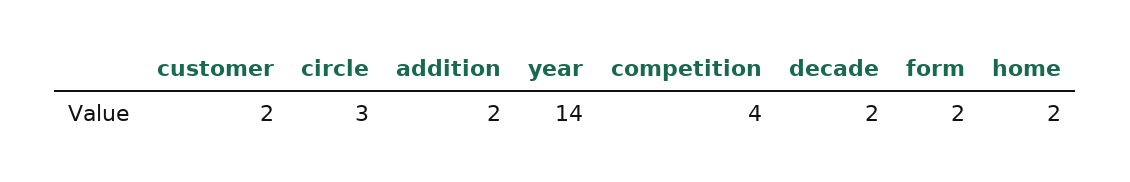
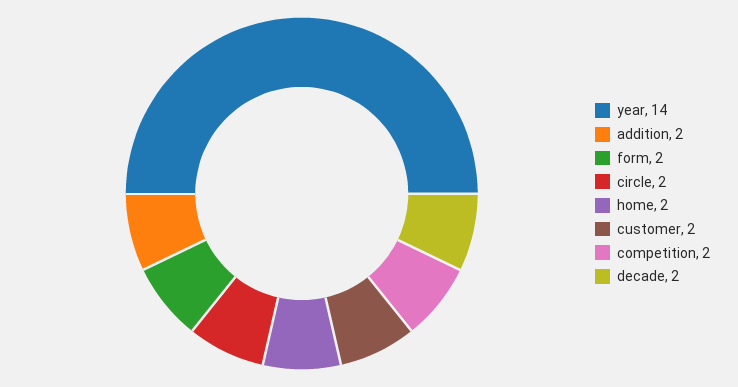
circle: 3 -> 2
competition: 4 -> 2

